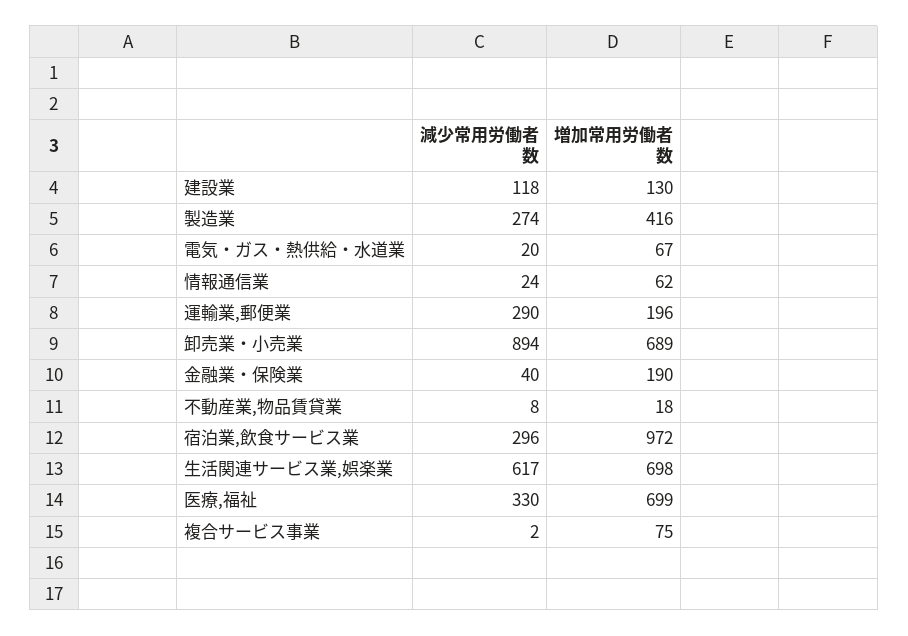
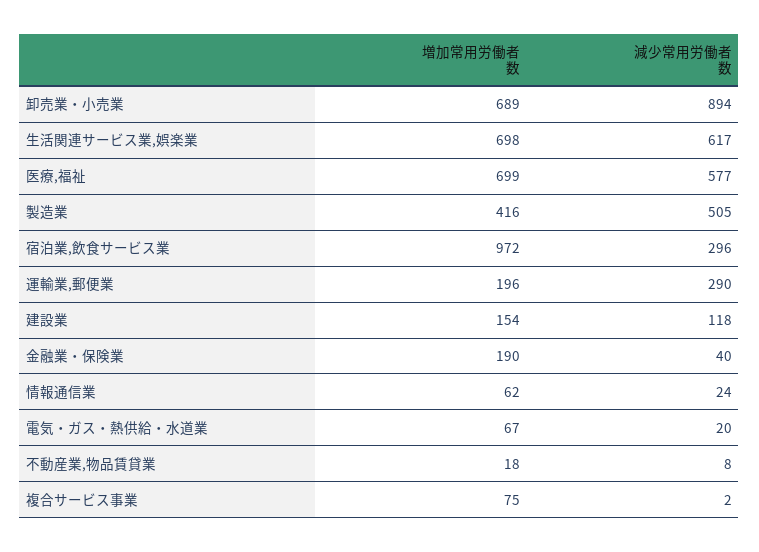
増加常用労働者数, 建設業: 130 -> 154
減少常用労働者数, 製造業: 274 -> 505
減少常用労働者数, 医療,福祉: 330 -> 577

